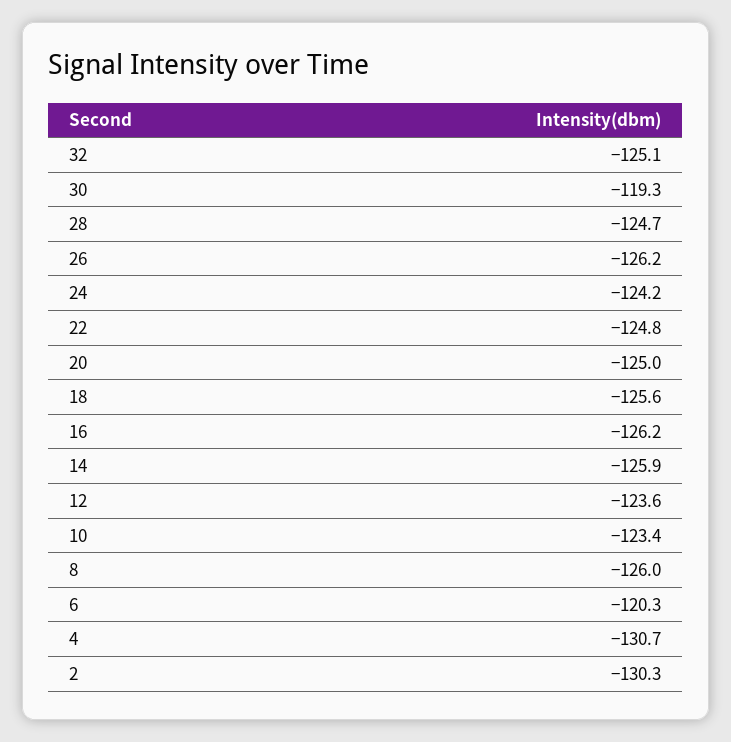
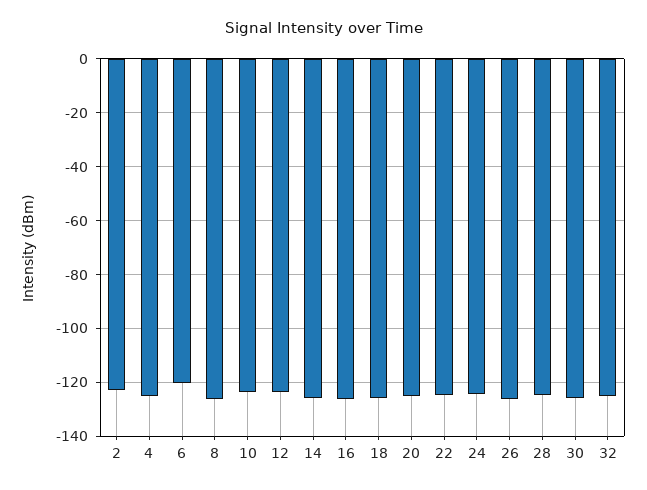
30: -119.3 -> -125
4: -130.7 -> -125
2: -130.3 -> -122.5

